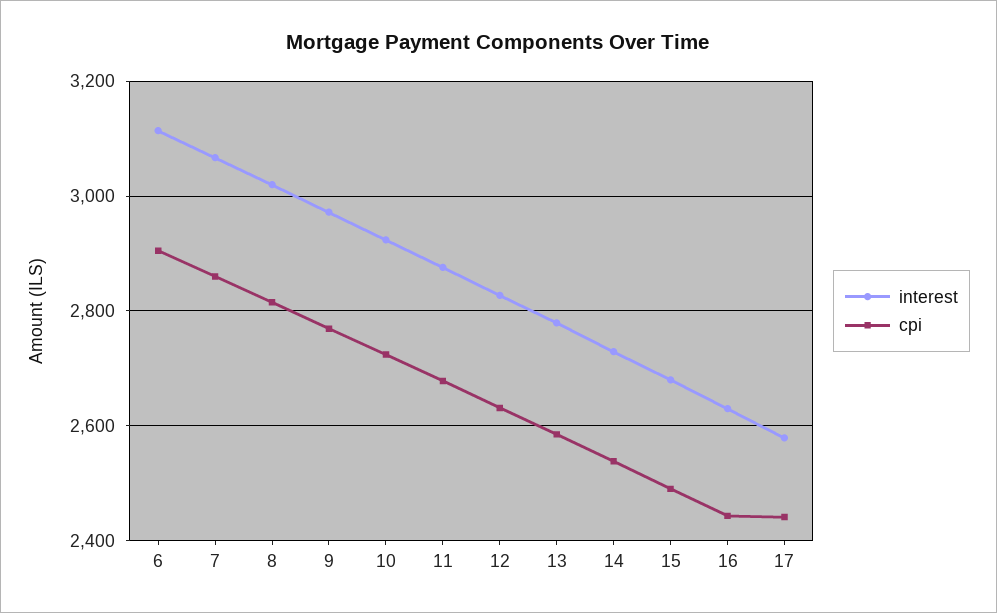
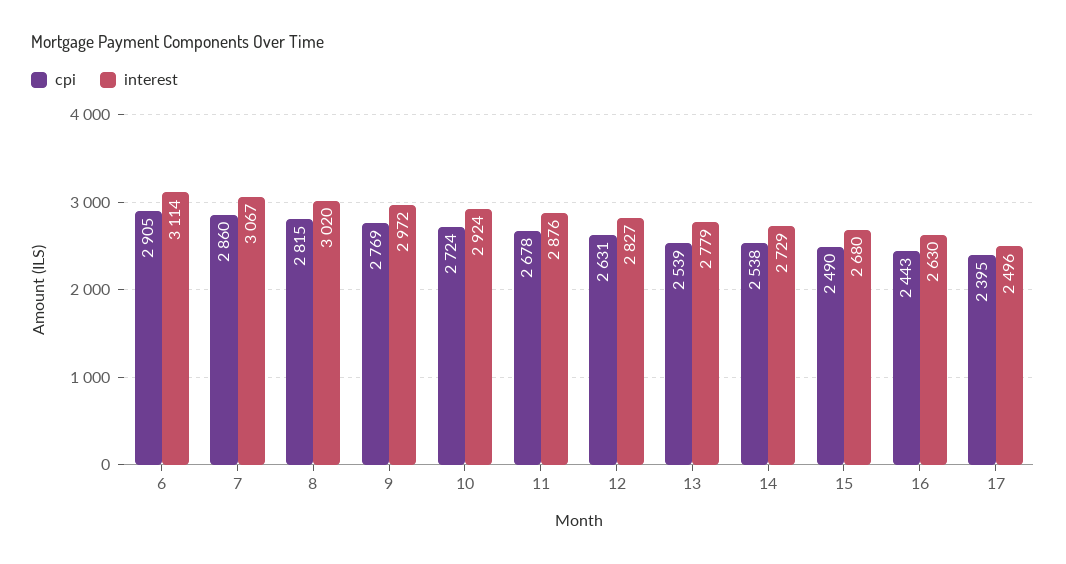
cpi, 13: 2580 -> 2539
interest, 17: 2580 -> 2496
cpi, 17: 2440 -> 2395

